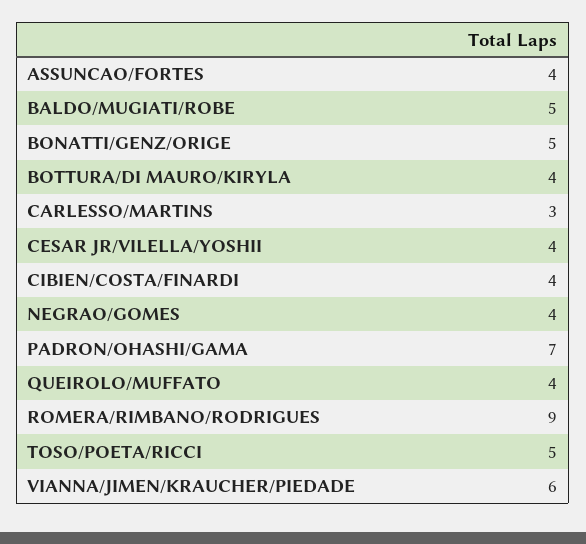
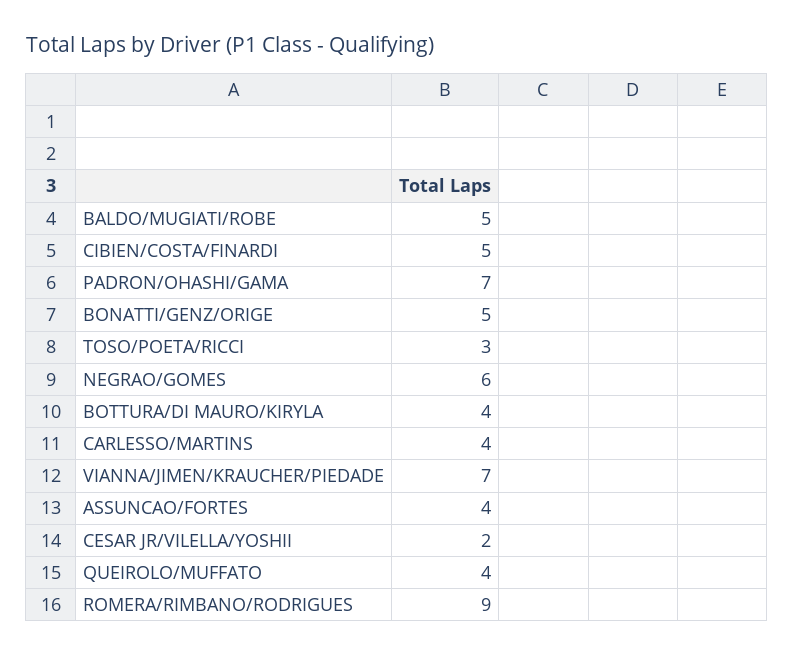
CARLESSO/MARTINS: 3 -> 4
CESAR JR/VILELLA/YOSHII: 4 -> 2
CIBIEN/COSTA/FINARDI: 4 -> 5
NEGRAO/GOMES: 4 -> 6
TOSO/POETA/RICCI: 5 -> 3
VIANNA/JIMEN/KRAUCHER/PIEDADE: 6 -> 7

